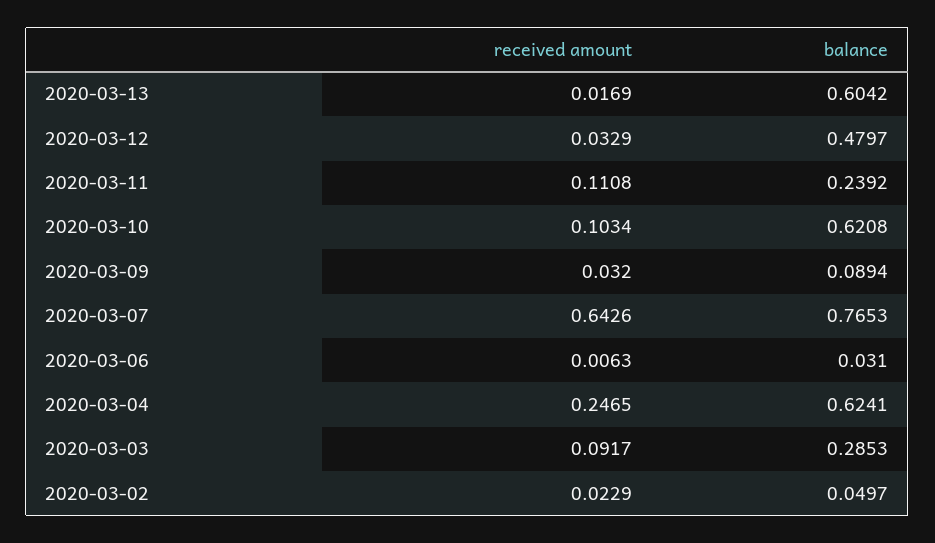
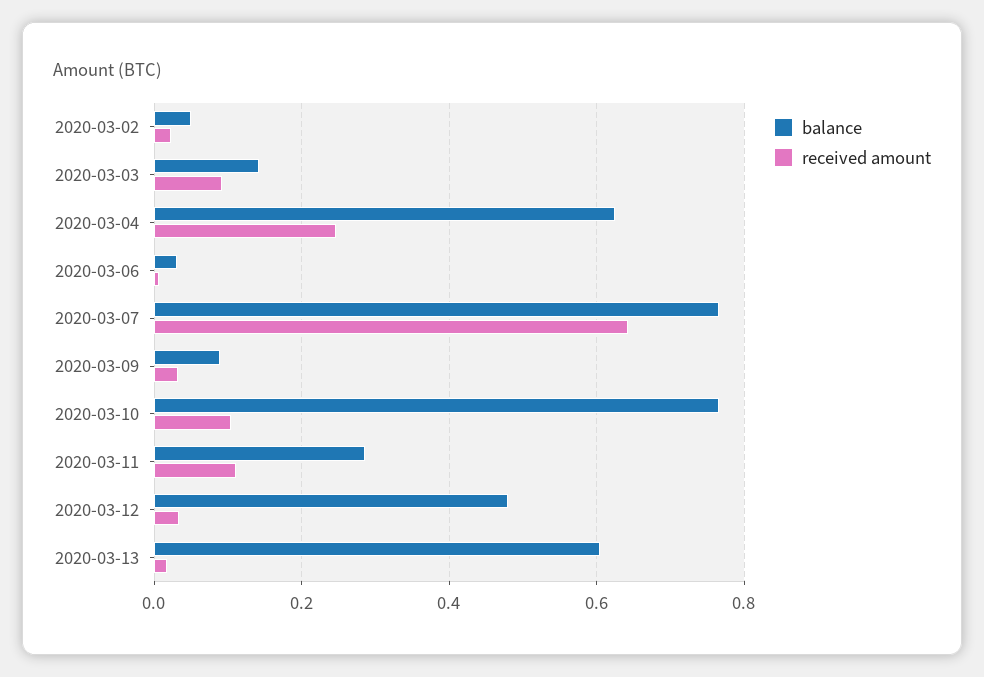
balance, 2020-03-11: 0.2392 -> 0.28
balance, 2020-03-10: 0.6208 -> 0.76
balance, 2020-03-03: 0.2853 -> 0.14

